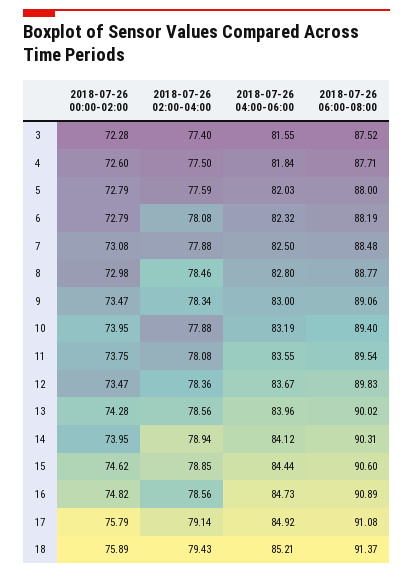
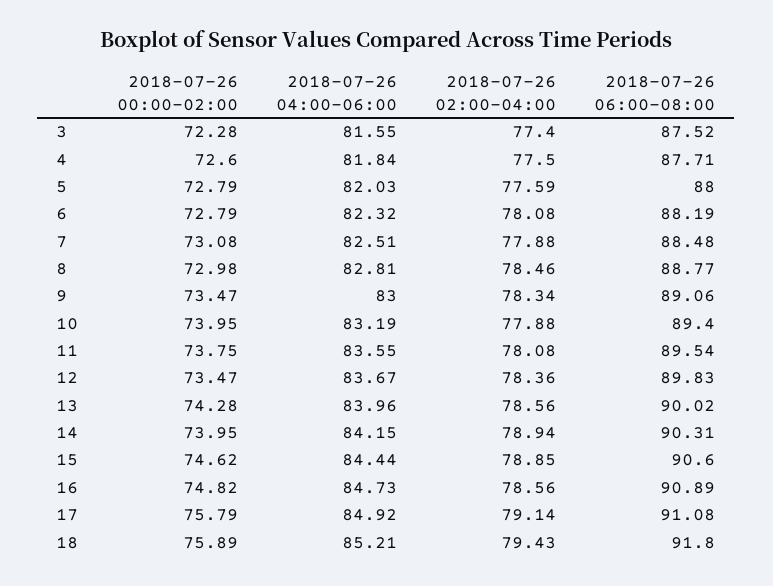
2018-07-26 04:00-06:00, 7: 82.5 -> 82.51
2018-07-26 04:00-06:00, 8: 82.8 -> 82.81
2018-07-26 04:00-06:00, 14: 84.12 -> 84.15
2018-07-26 06:00-08:00, 18: 91.37 -> 91.8

